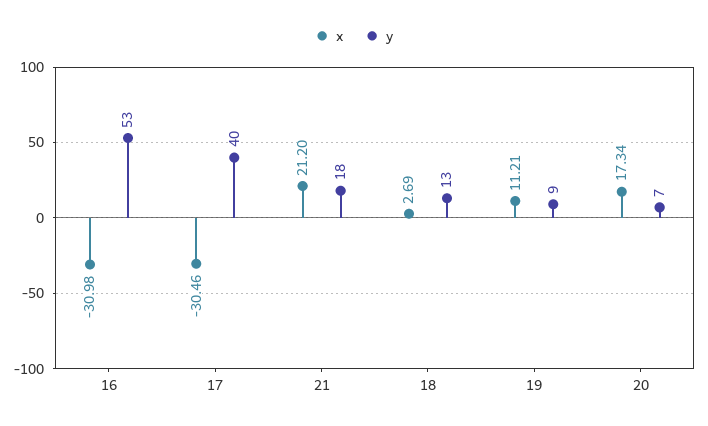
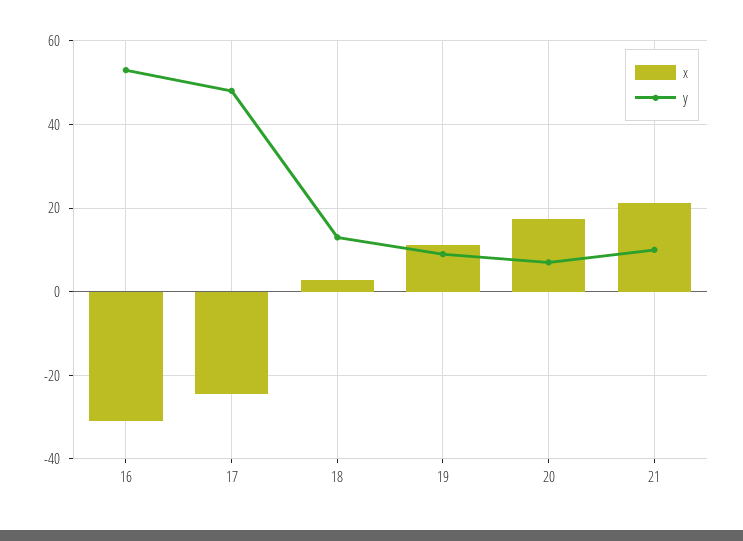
x, 17: -30.46 -> -24
y, 17: 40 -> 48
y, 21: 18 -> 10

